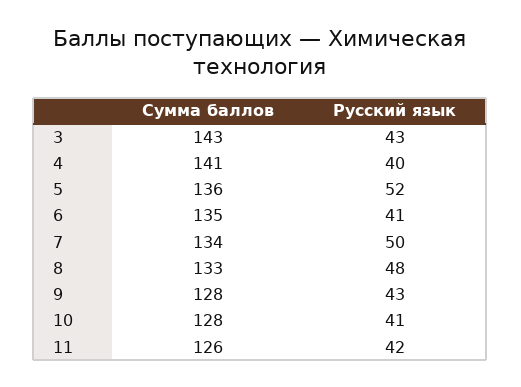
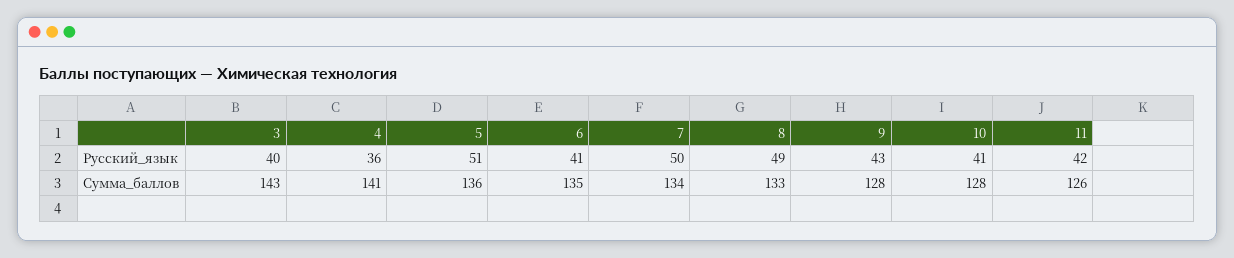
Русский язык, 3: 43 -> 40
Русский язык, 4: 40 -> 36
Русский язык, 5: 52 -> 51
Русский язык, 8: 48 -> 49

